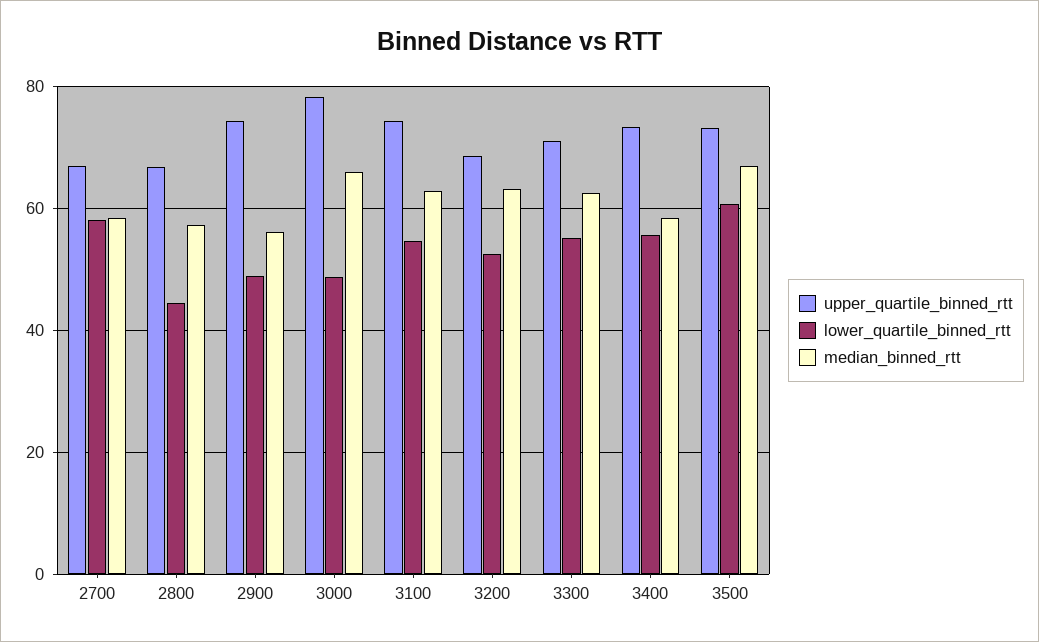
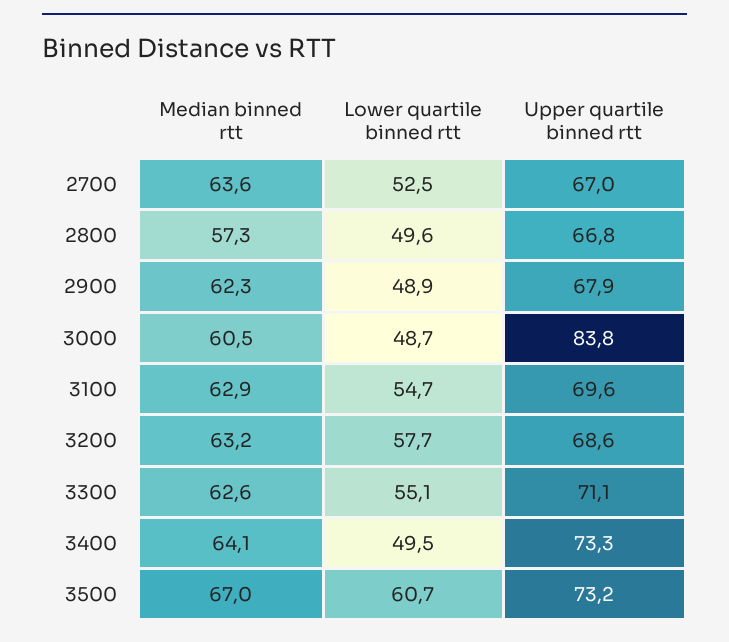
lower_quartile_binned_rtt, 2700: 58 -> 52.5
median_binned_rtt, 2700: 58 -> 63.6
lower_quartile_binned_rtt, 2800: 44 -> 49.6
upper_quartile_binned_rtt, 2900: 74 -> 67.9
median_binned_rtt, 2900: 56 -> 62.3
upper_quartile_binned_rtt, 3000: 78 -> 83.8
median_binned_rtt, 3000: 66 -> 60.5
upper_quartile_binned_rtt, 3100: 74 -> 69.6
lower_quartile_binned_rtt, 3200: 52 -> 57.7
lower_quartile_binned_rtt, 3400: 56 -> 49.5
median_binned_rtt, 3400: 58 -> 64.1

